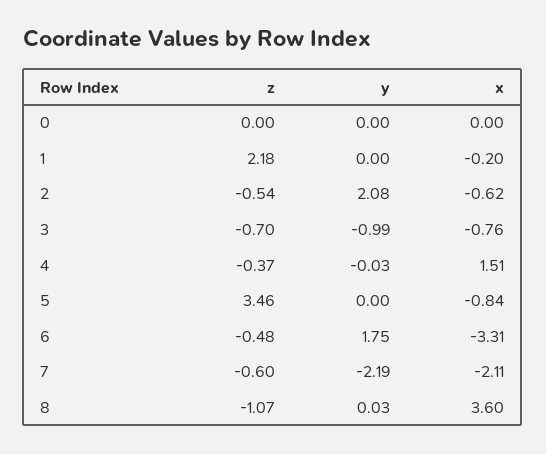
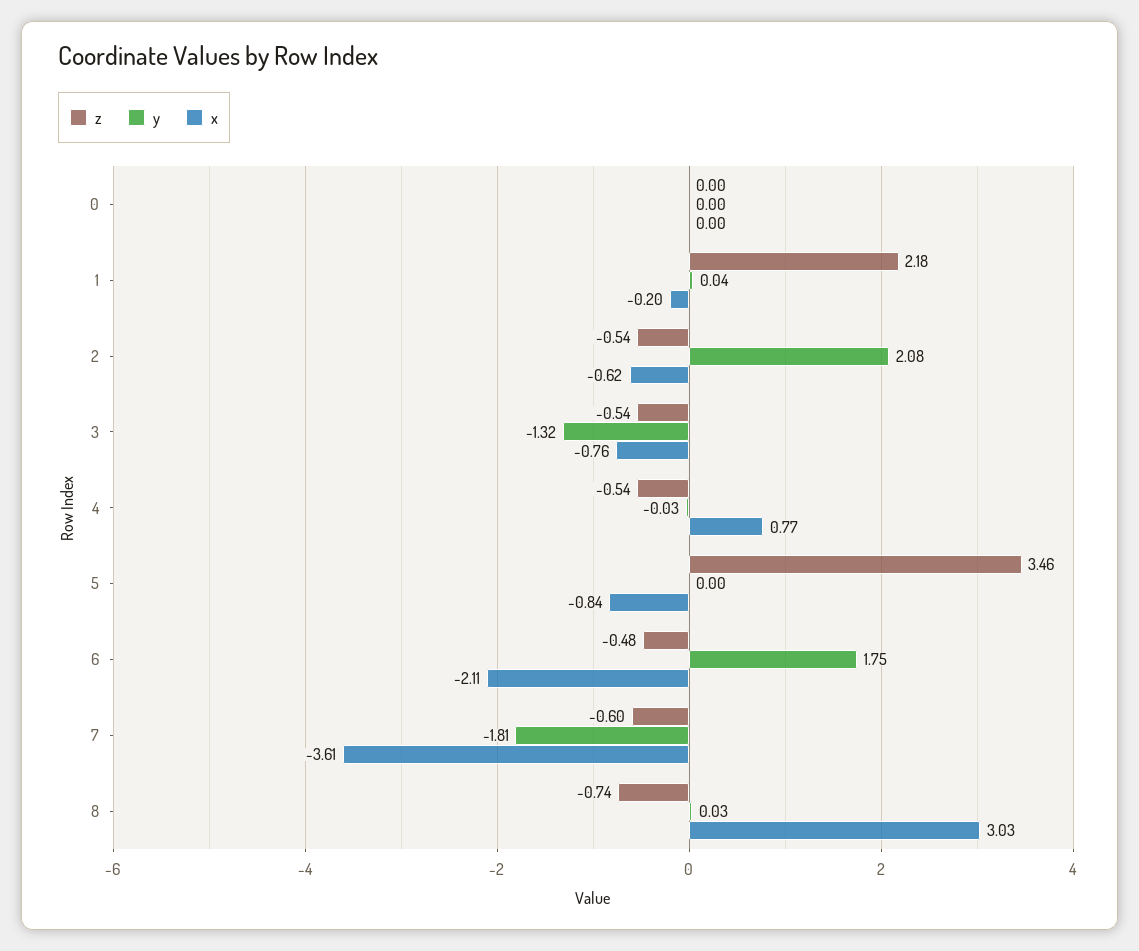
y, 1: 0 -> 0.04
z, 3: -0.7 -> -0.54
y, 3: -0.99 -> -1.32
z, 4: -0.37 -> -0.54
x, 4: 1.51 -> 0.77
x, 6: -3.31 -> -2.11
y, 7: -2.19 -> -1.81
x, 7: -2.11 -> -3.61
z, 8: -1.07 -> -0.74
x, 8: 3.6 -> 3.03

